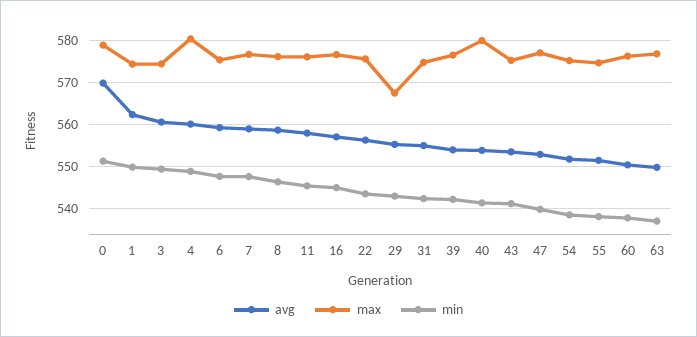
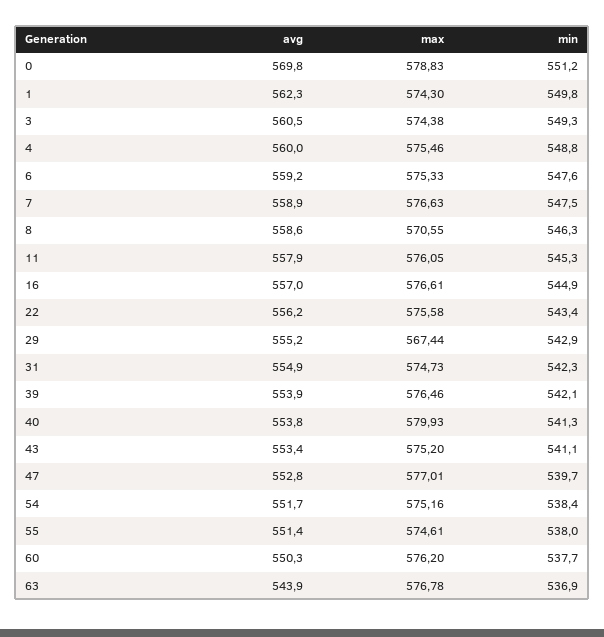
max, 4: 580 -> 575.46
max, 8: 576 -> 570.55
avg, 63: 550 -> 543.9

